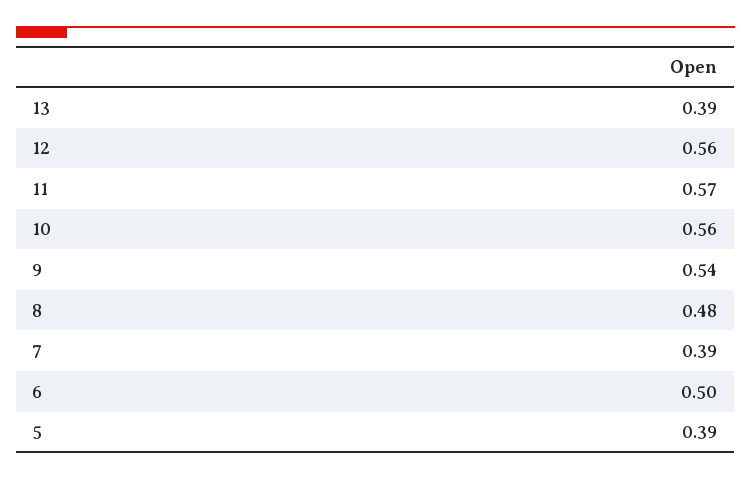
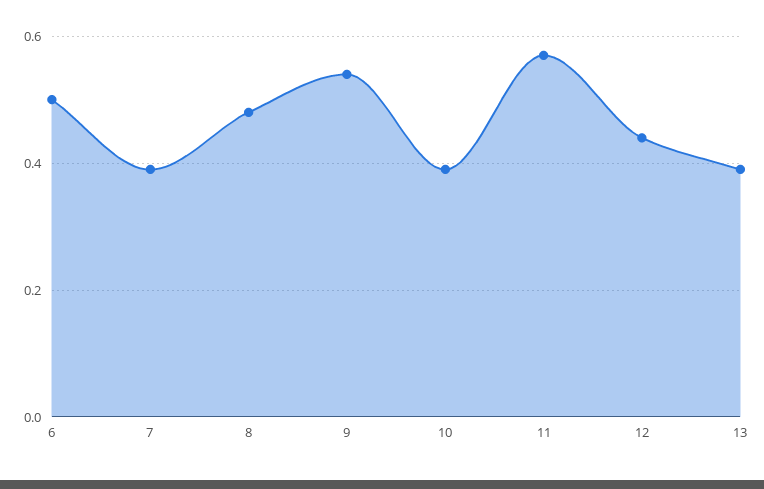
12: 0.56 -> 0.45
10: 0.56 -> 0.4
5: 0.39 -> none

